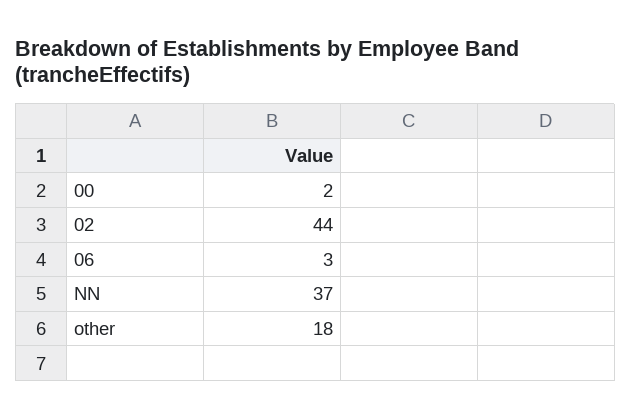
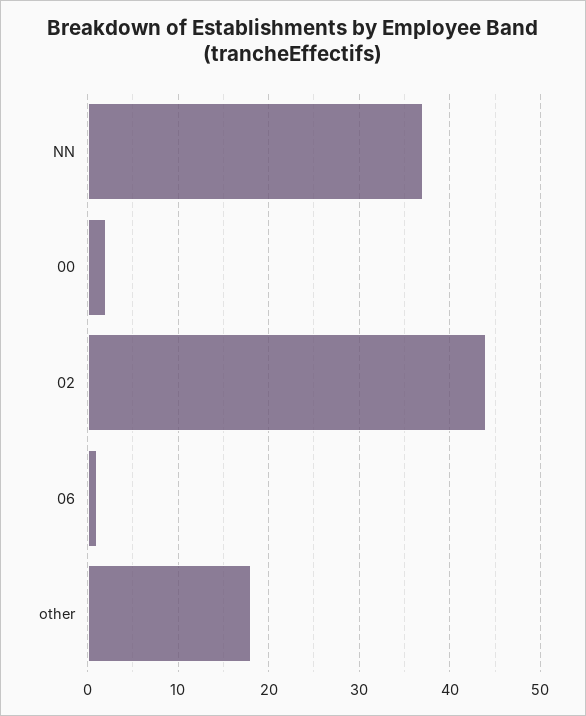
06: 3 -> 1

